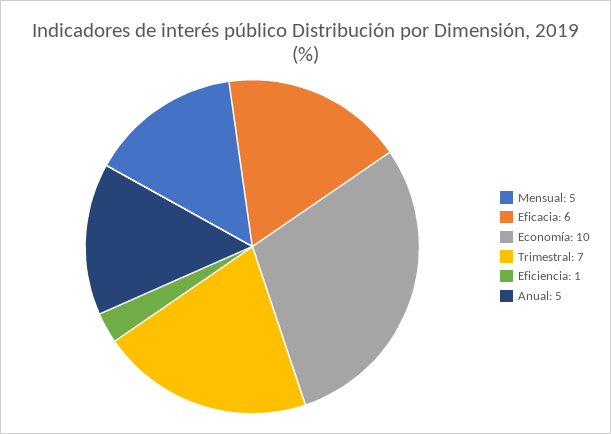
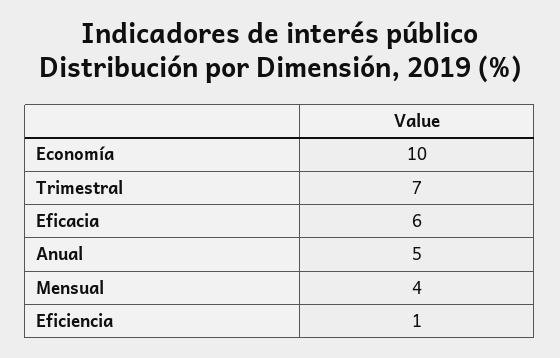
Mensual: 5 -> 4

